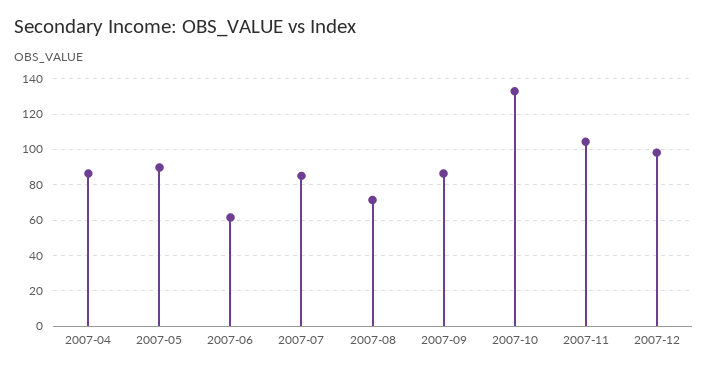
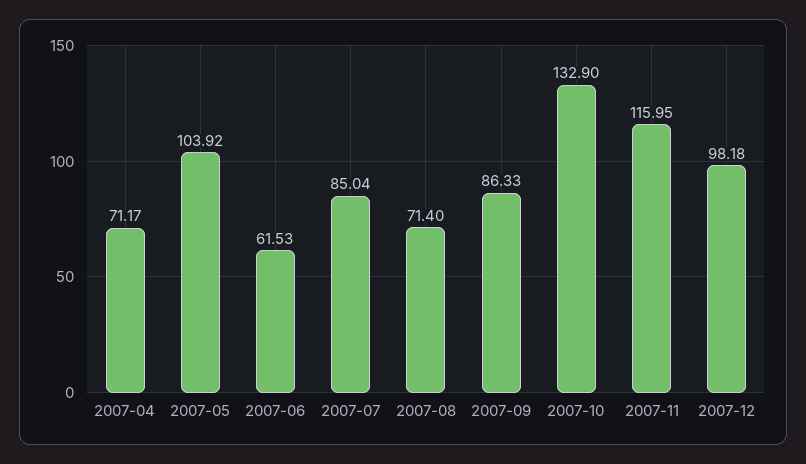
2007-04: 85 -> 71.17
2007-05: 90 -> 103.92
2007-11: 105 -> 115.95

